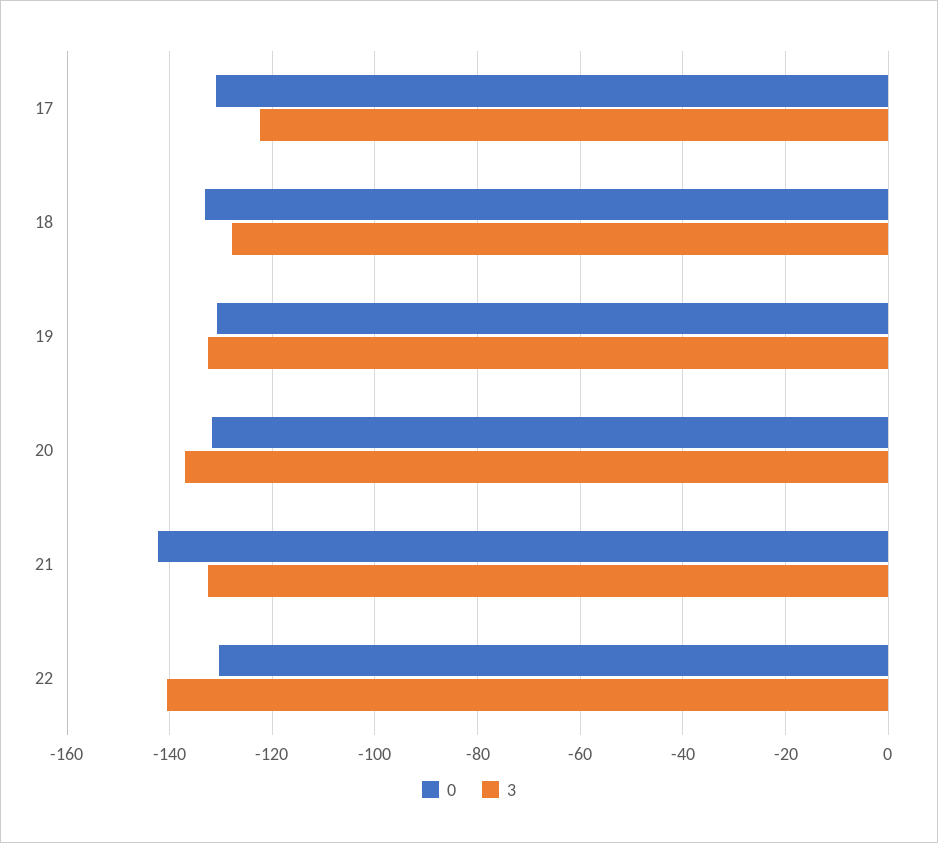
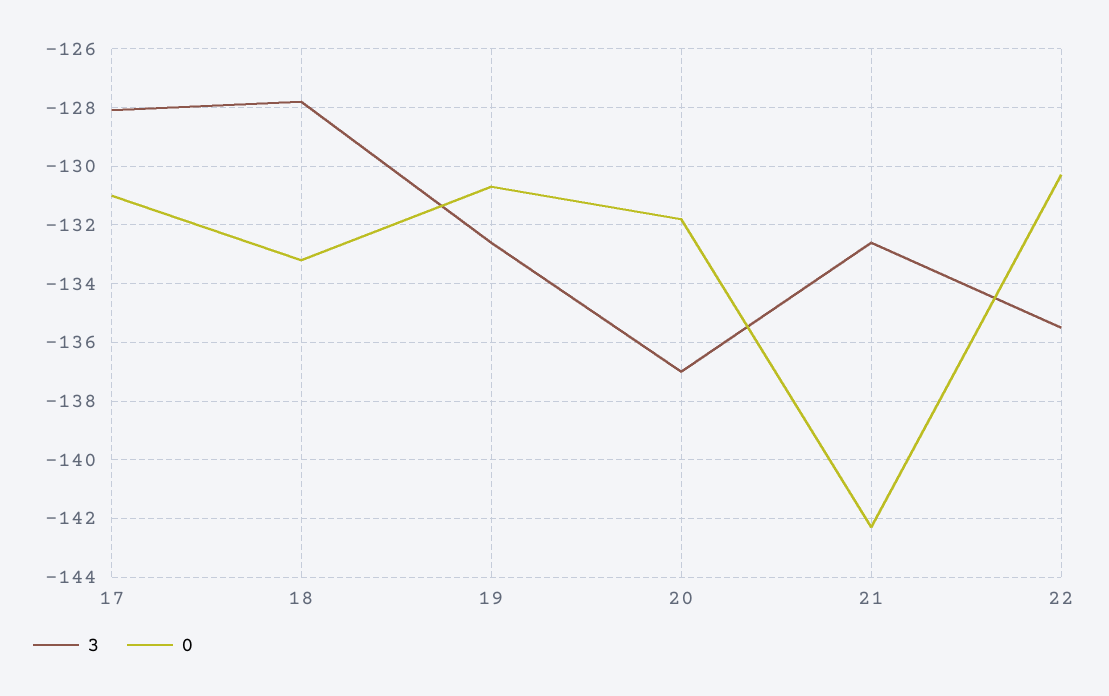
3, 17: -122 -> -128
3, 22: -140 -> -135.5

